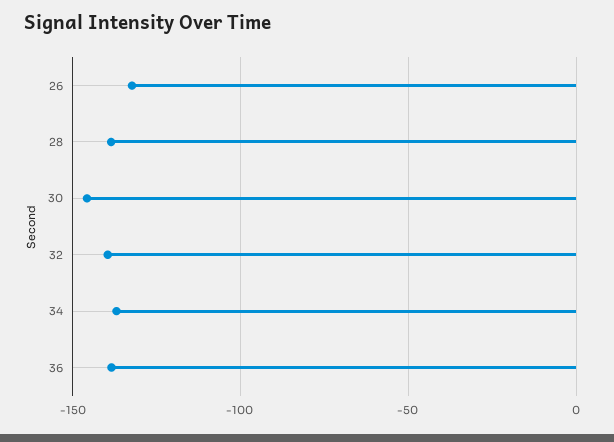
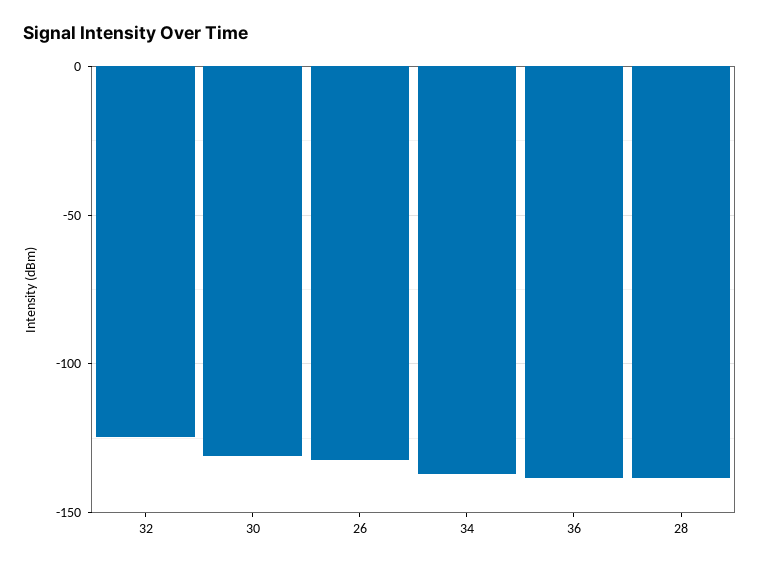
30: -145 -> -130
32: -140 -> -125

